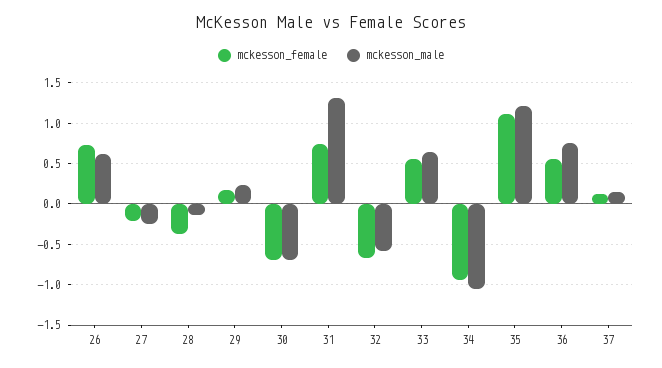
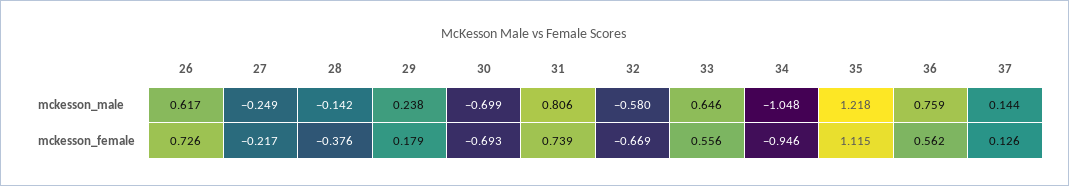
mckesson_male, 31: 1.3 -> 0.806

